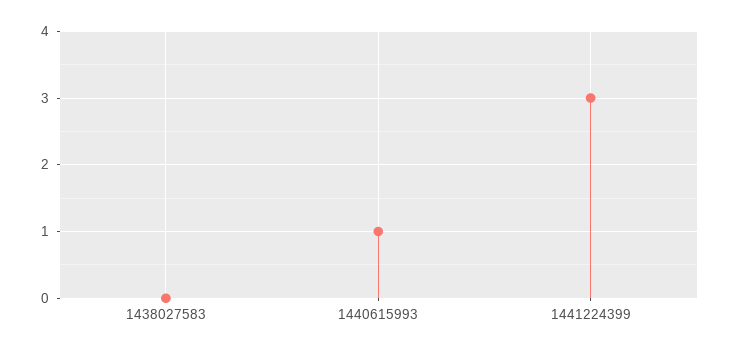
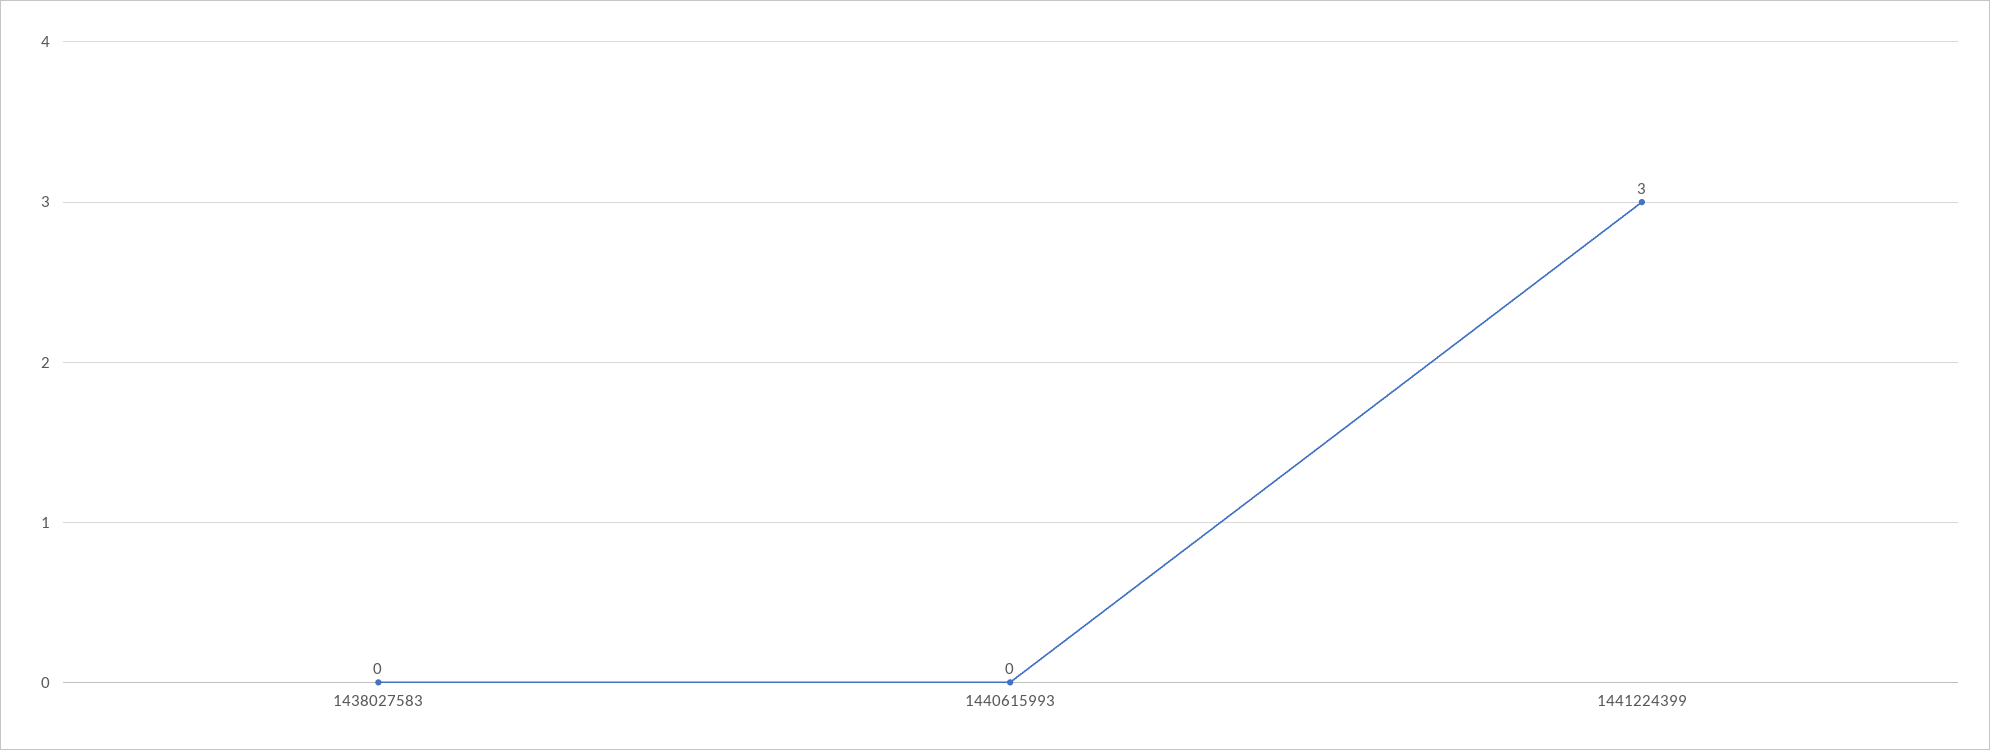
1440615993: 1 -> 0

